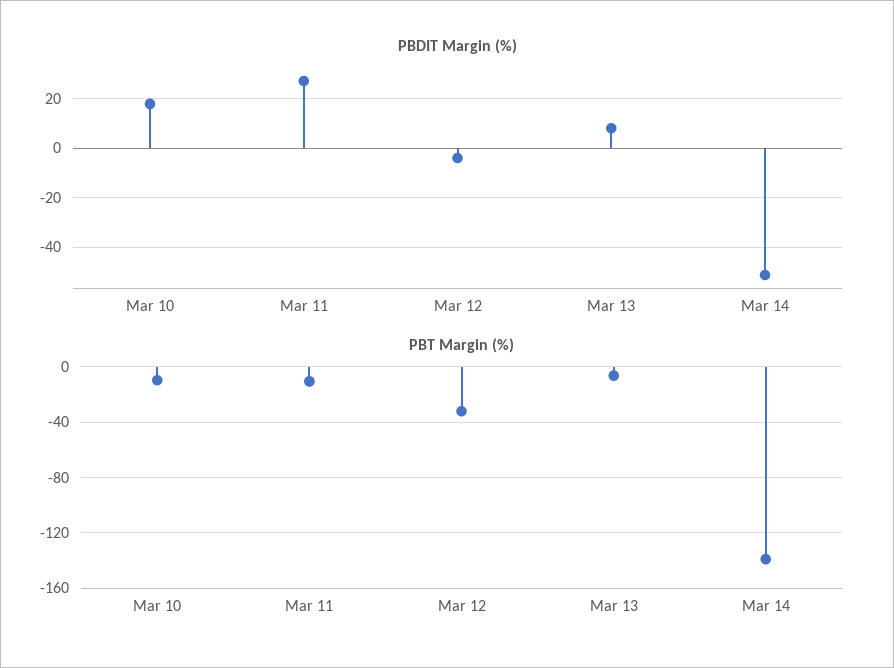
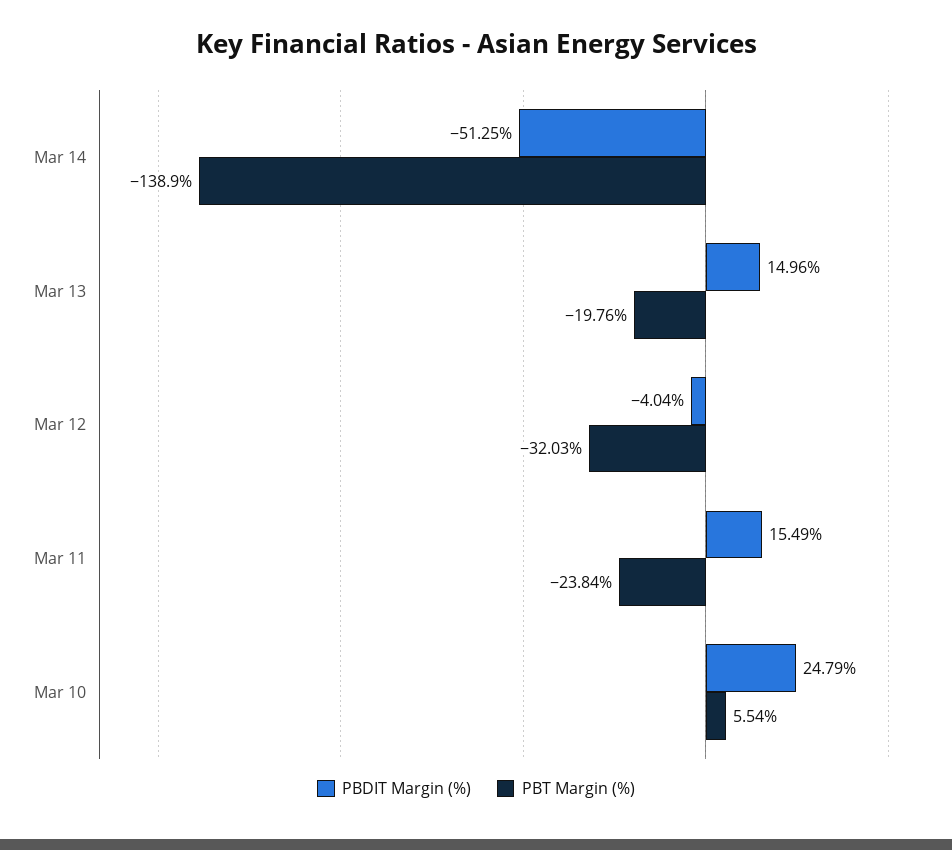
PBDIT Margin (%), Mar 10: 17.5 -> 24.79
PBDIT Margin (%), Mar 11: 27.5 -> 15.49
PBDIT Margin (%), Mar 13: 7.5 -> 14.96
PBT Margin (%), Mar 10: -10 -> 5.54
PBT Margin (%), Mar 11: -10 -> -23.84
PBT Margin (%), Mar 13: -5 -> -19.76

